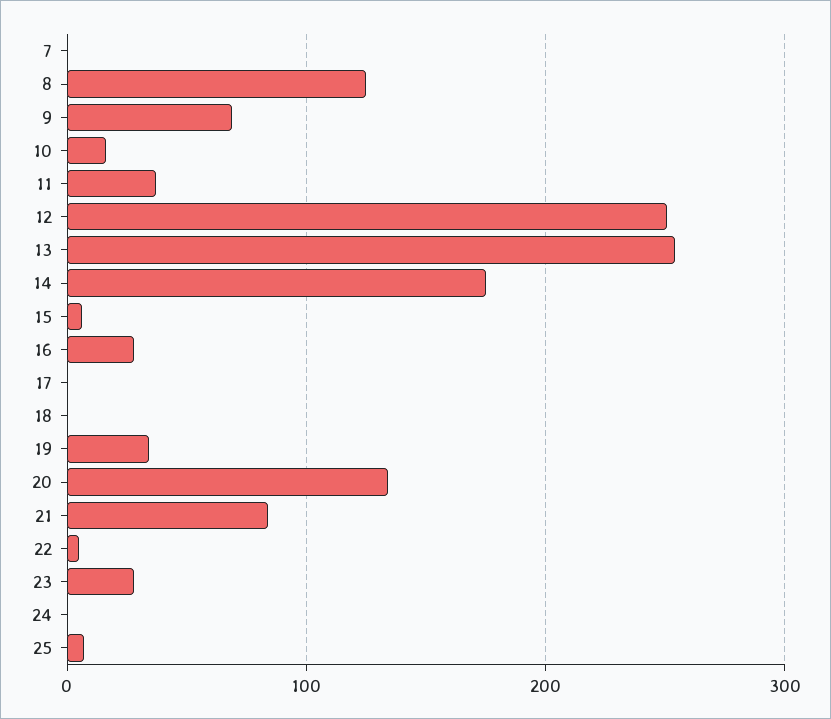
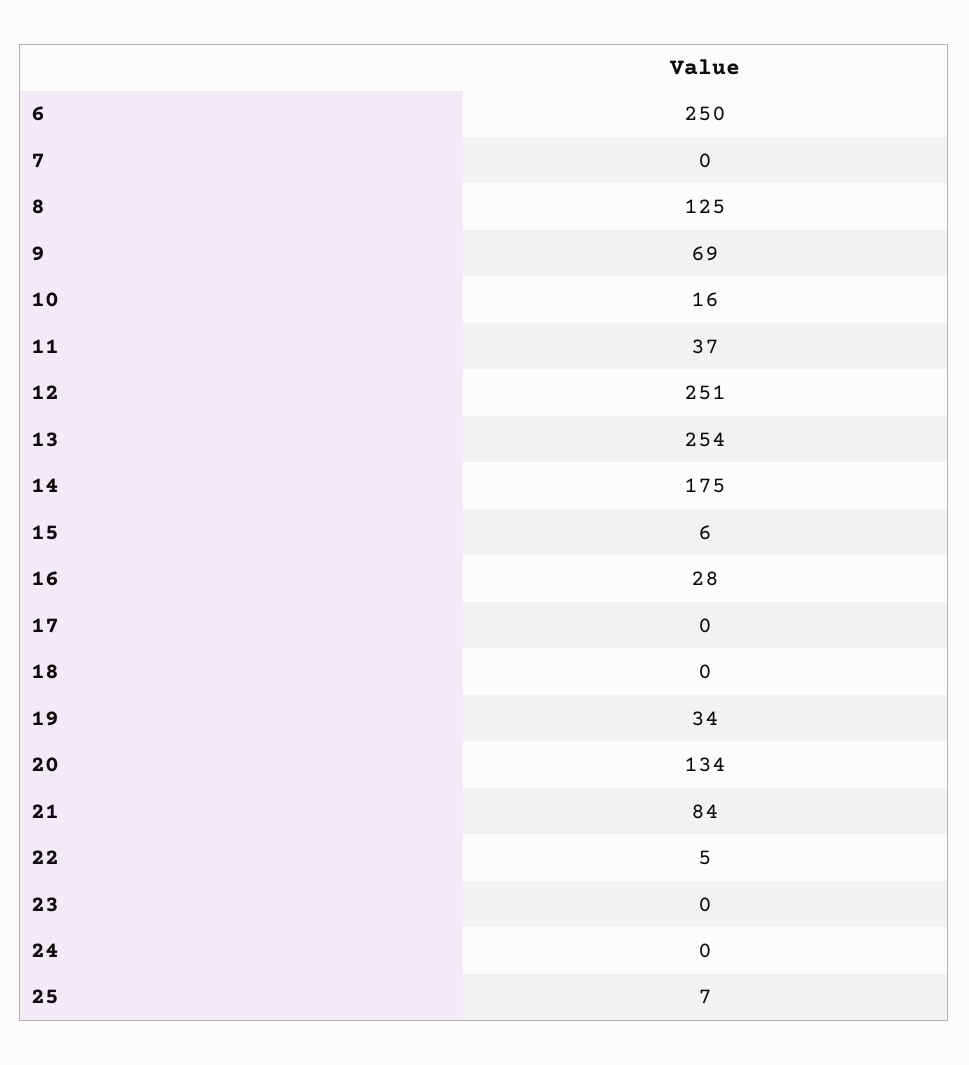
23: 30 -> 0
6: none -> 250

